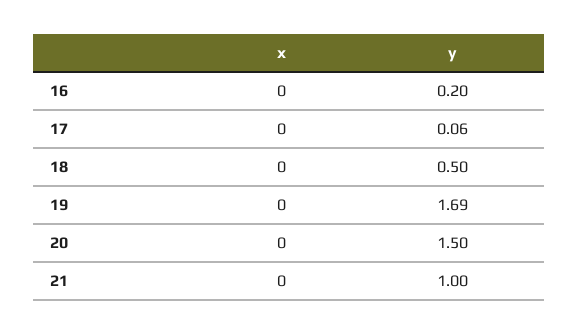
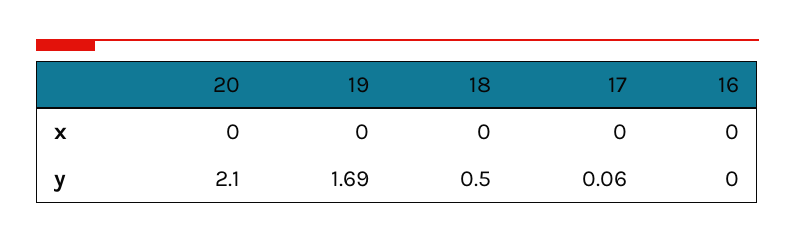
y, 16: 0.2 -> 0
y, 20: 1.5 -> 2.1
x, 21: 0 -> none
y, 21: 1 -> none

